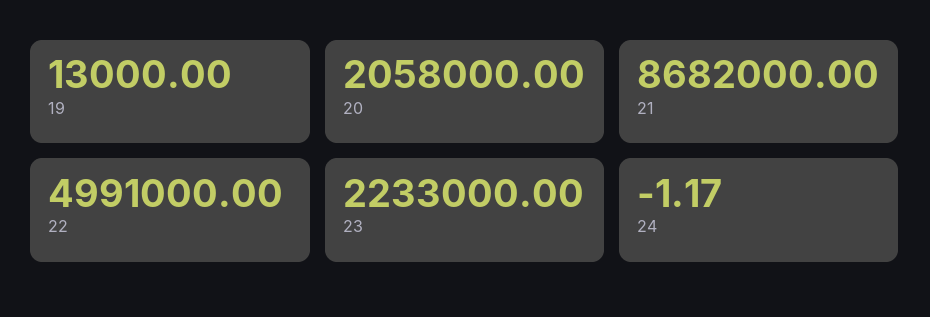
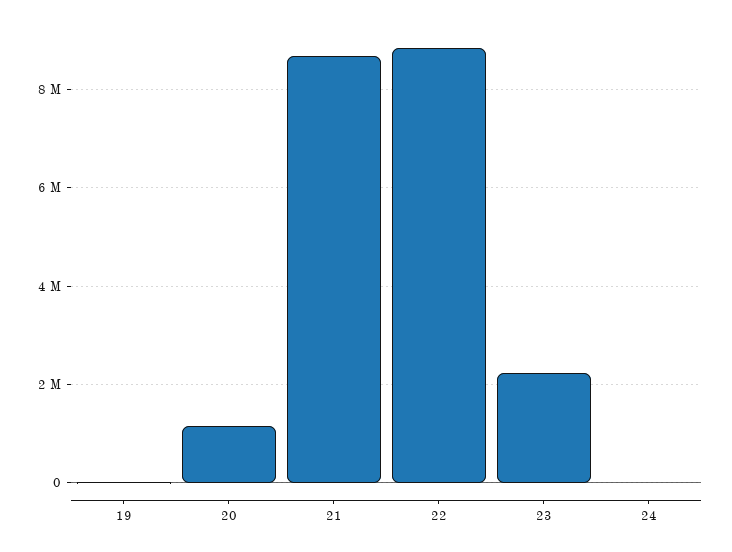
20: 2058000 -> 1200000
22: 4991000 -> 8800000

